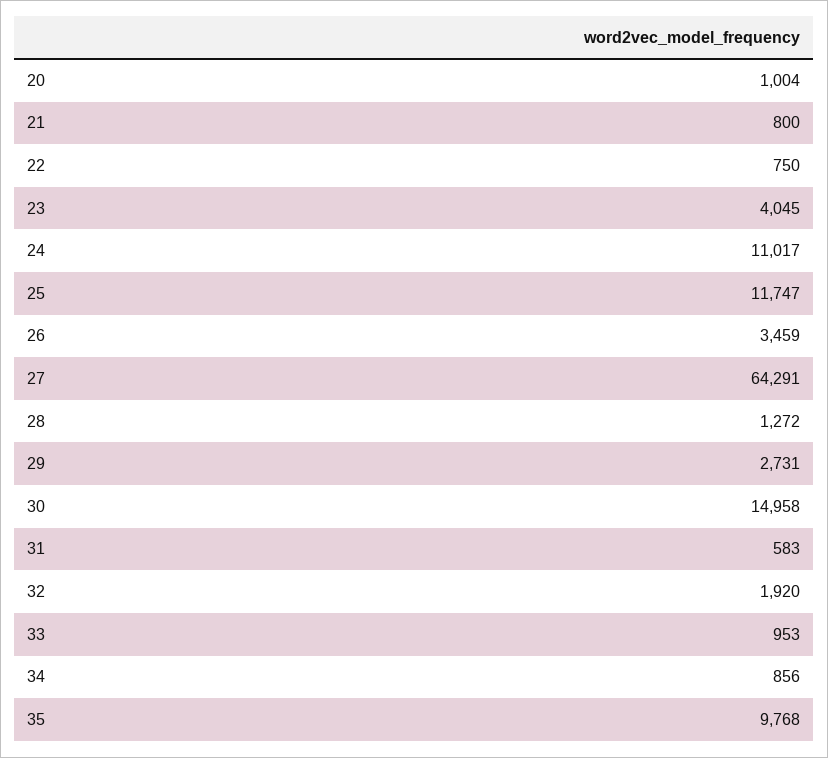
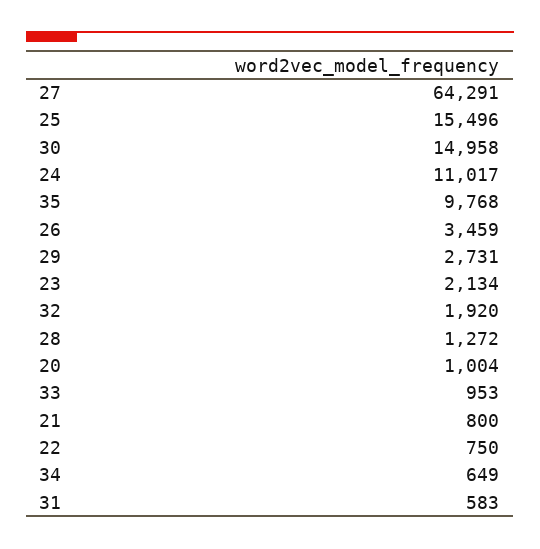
23: 4045 -> 2134
25: 11747 -> 15496
34: 856 -> 649

